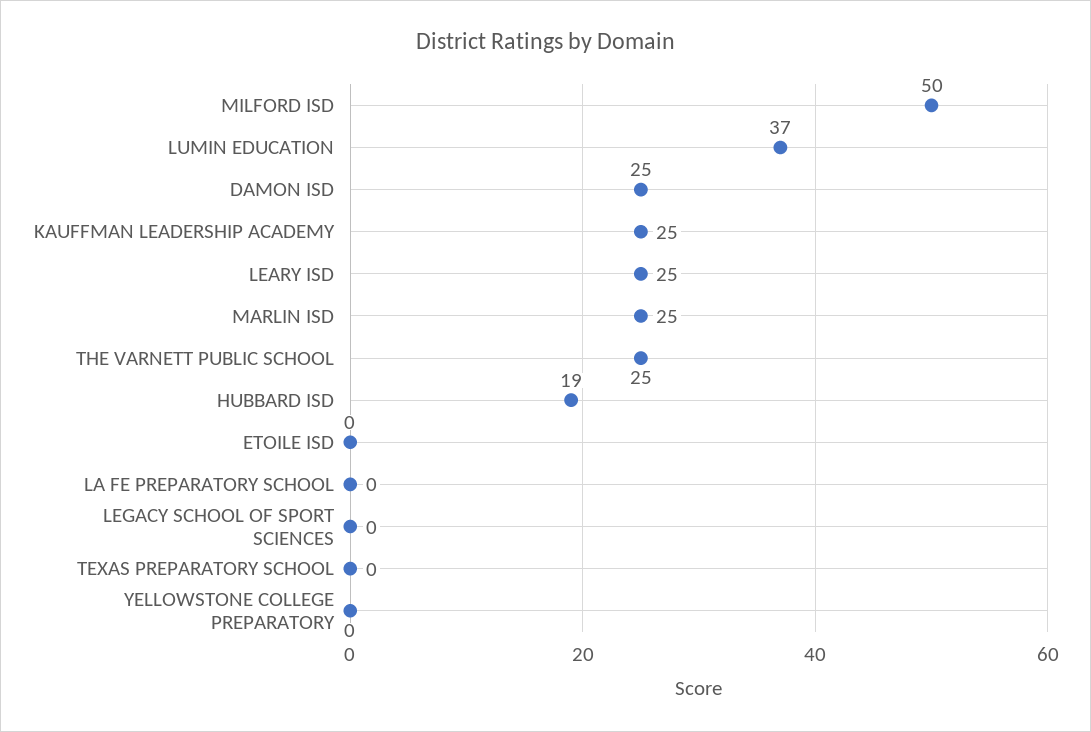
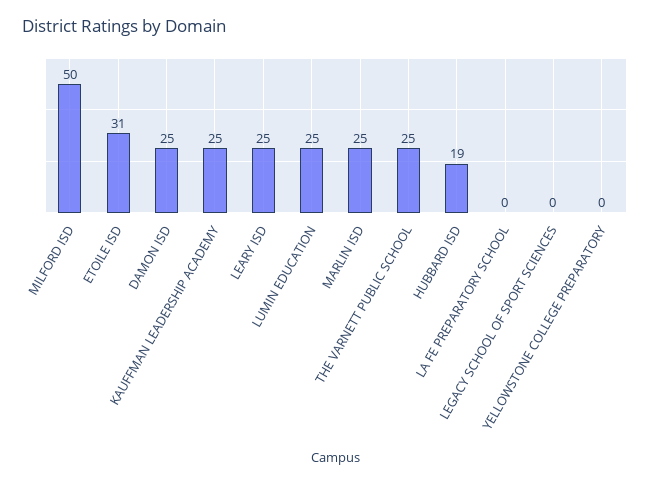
LUMIN EDUCATION: 37 -> 25
ETOILE ISD: 0 -> 31
TEXAS PREPARATORY SCHOOL: 0 -> none

